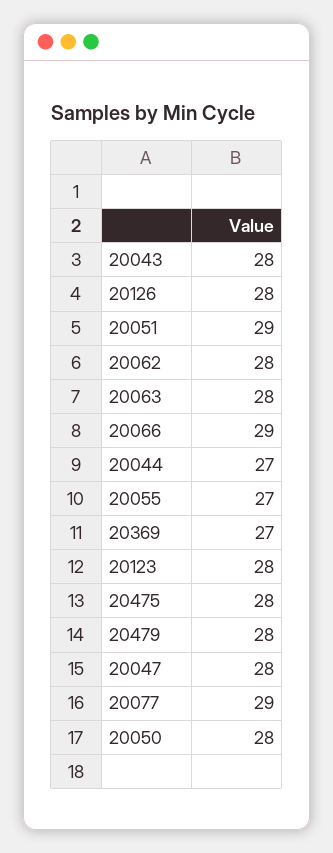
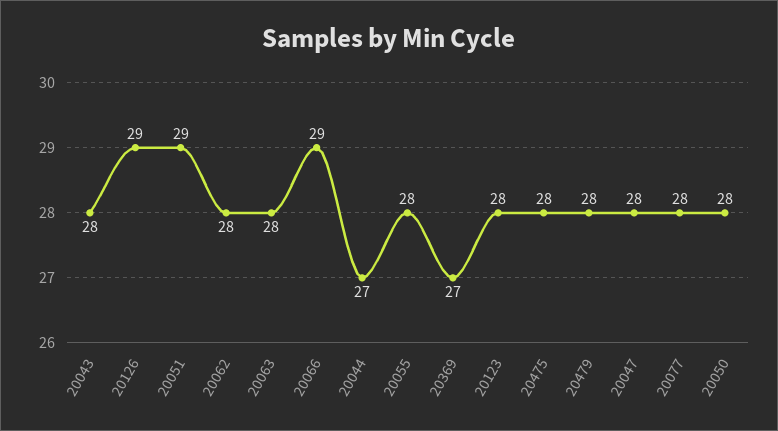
20126: 28 -> 29
20055: 27 -> 28
20077: 29 -> 28

